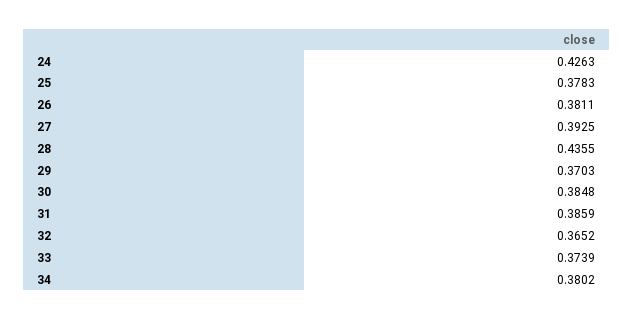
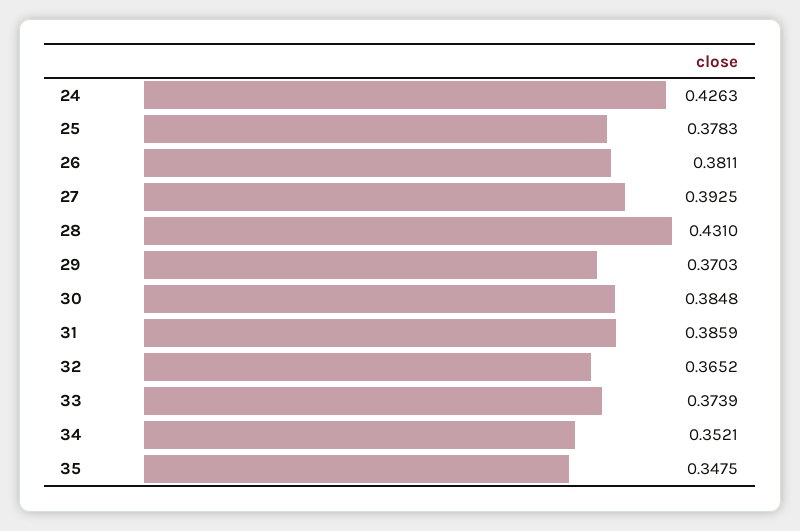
28: 0.4355 -> 0.431
34: 0.3802 -> 0.3521
35: none -> 0.3475

